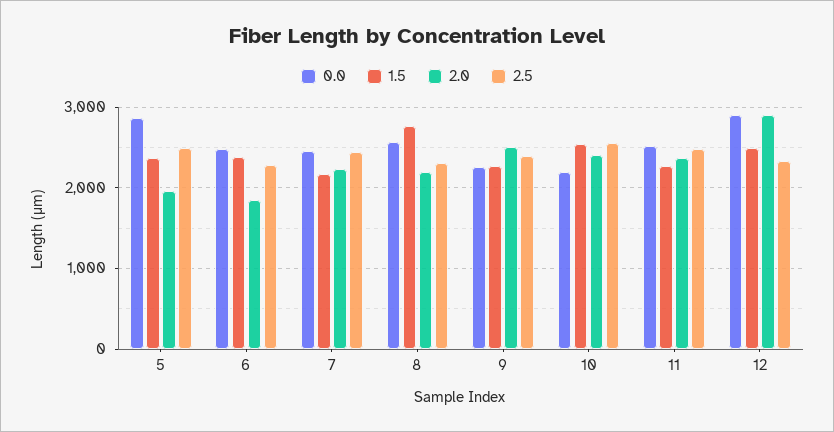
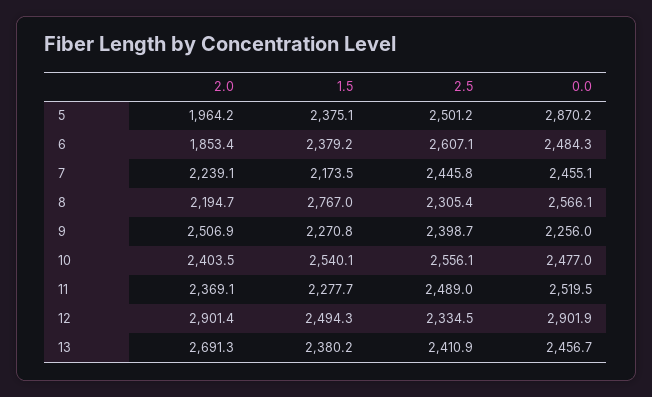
2.5, 6: 2300 -> 2607.1
0.0, 10: 2200 -> 2477
2.0, 13: none -> 2691.3
1.5, 13: none -> 2380.2
2.5, 13: none -> 2410.9
0.0, 13: none -> 2456.7

